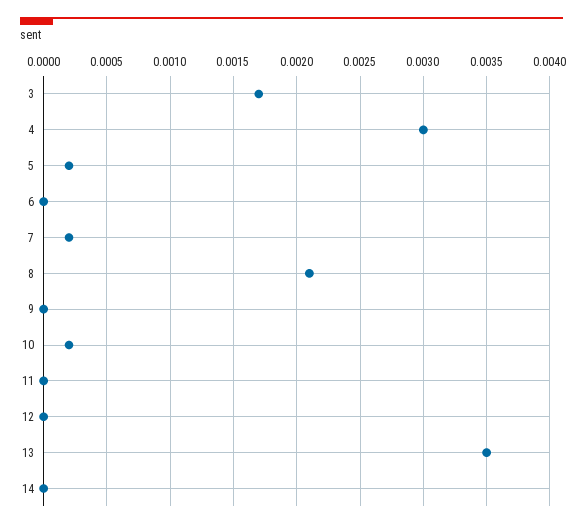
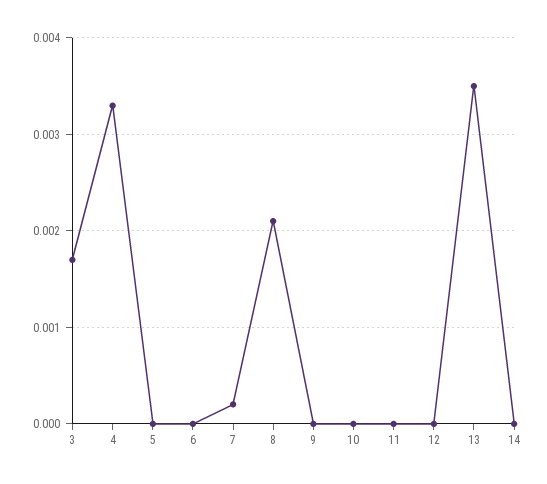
4: 0.003 -> 0.0033
5: 0.0002 -> 0
10: 0.0002 -> 0

